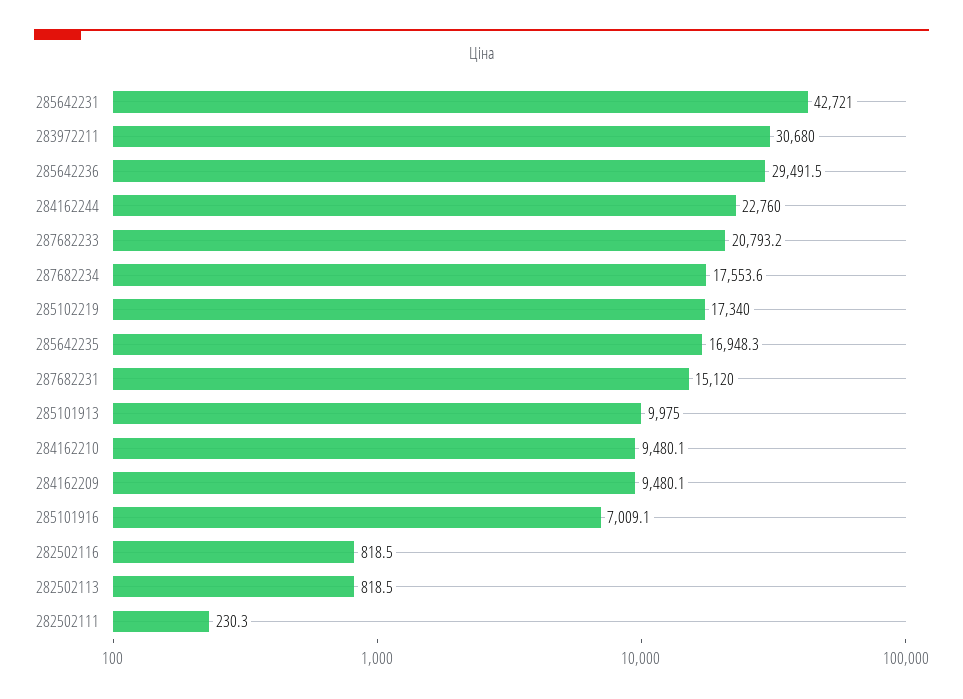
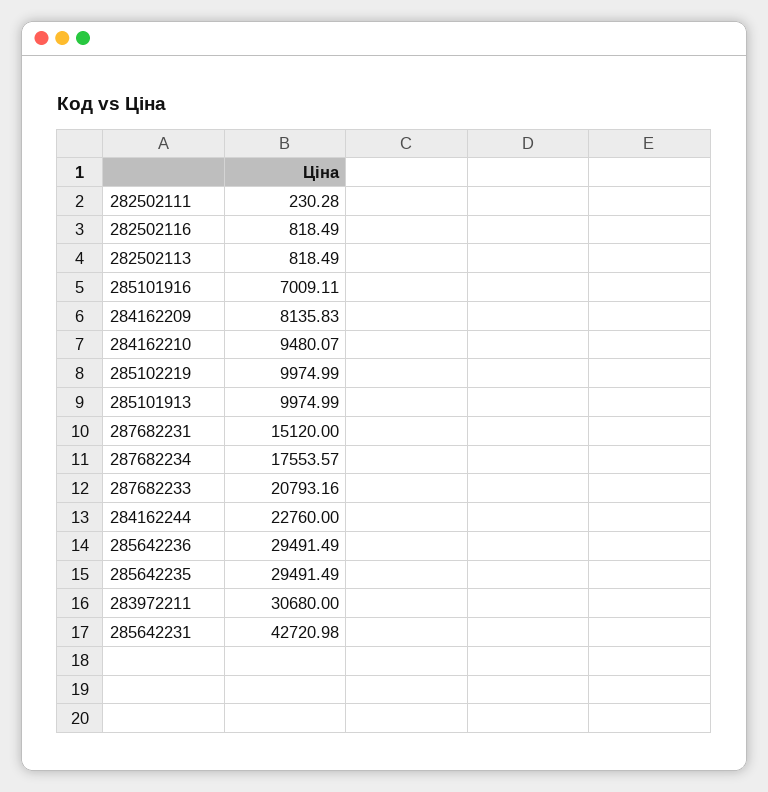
285102219: 17340 -> 9974.99
285642235: 16948.3 -> 29491.49
284162209: 9480.1 -> 8135.83

